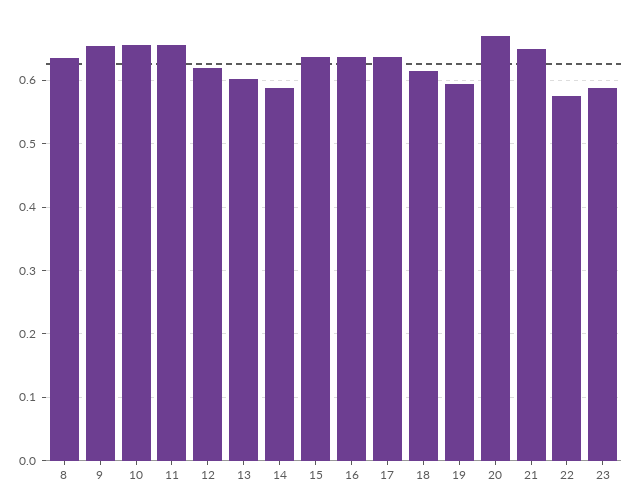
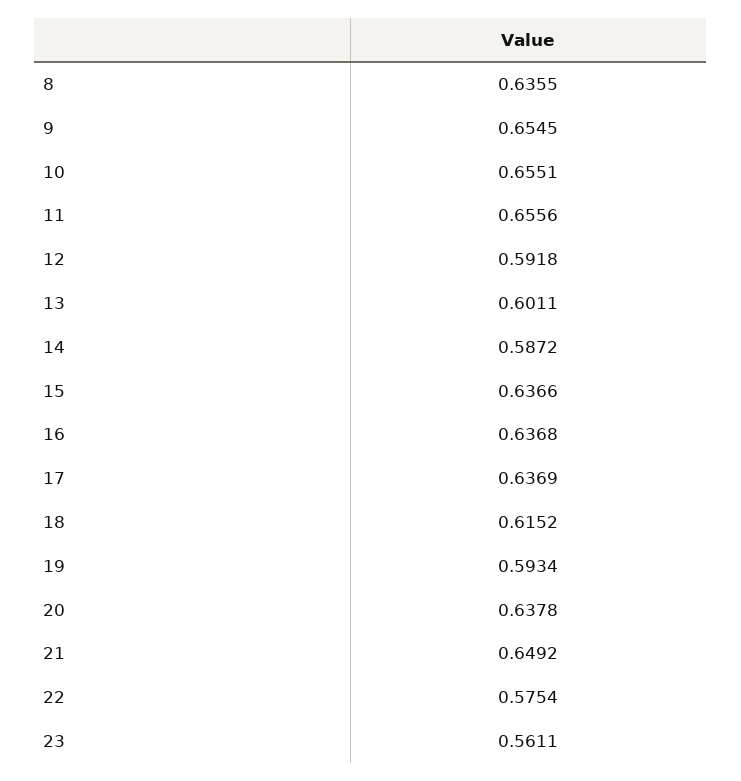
12: 0.62 -> 0.5918
20: 0.67 -> 0.6378
23: 0.59 -> 0.5611

